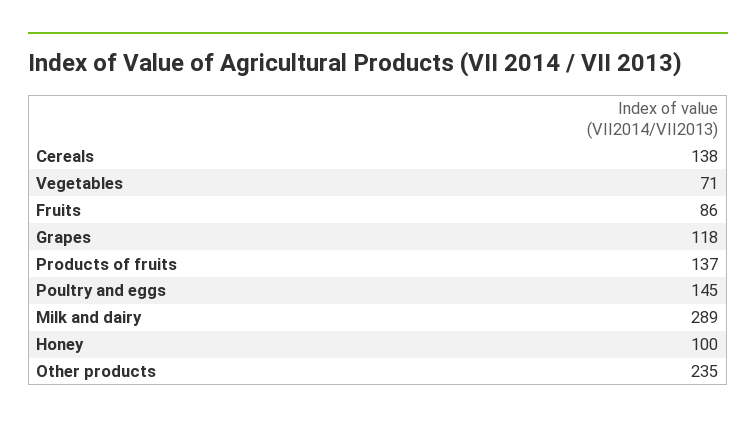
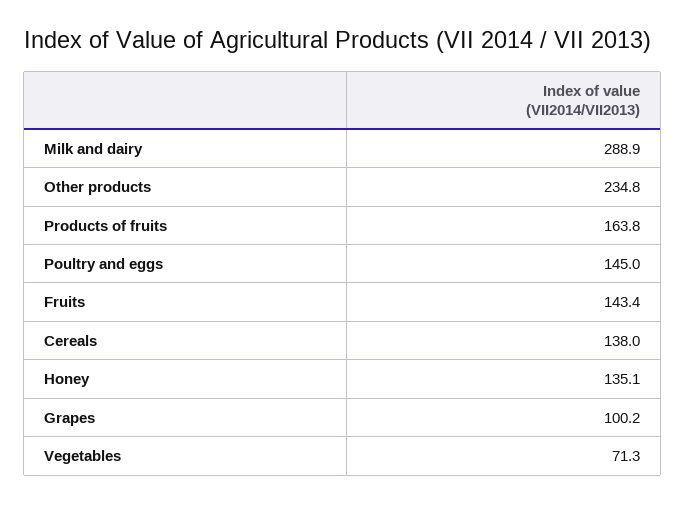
Fruits: 86 -> 143.4
Grapes: 118 -> 100.2
Products of fruits: 137 -> 163.8
Honey: 100 -> 135.1

